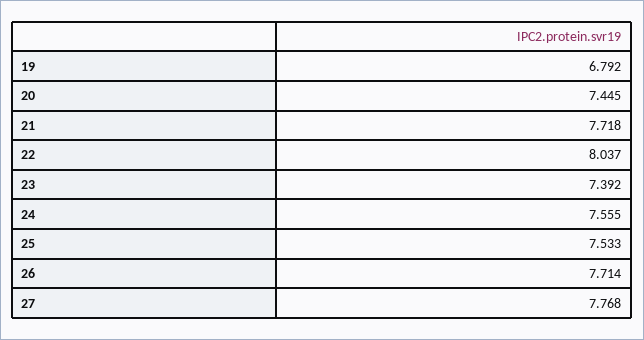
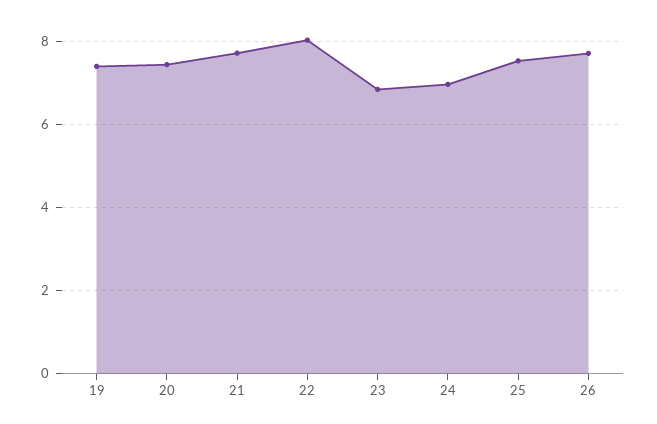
19: 6.792 -> 7.4
23: 7.392 -> 6.8
24: 7.555 -> 7
27: 7.768 -> none

